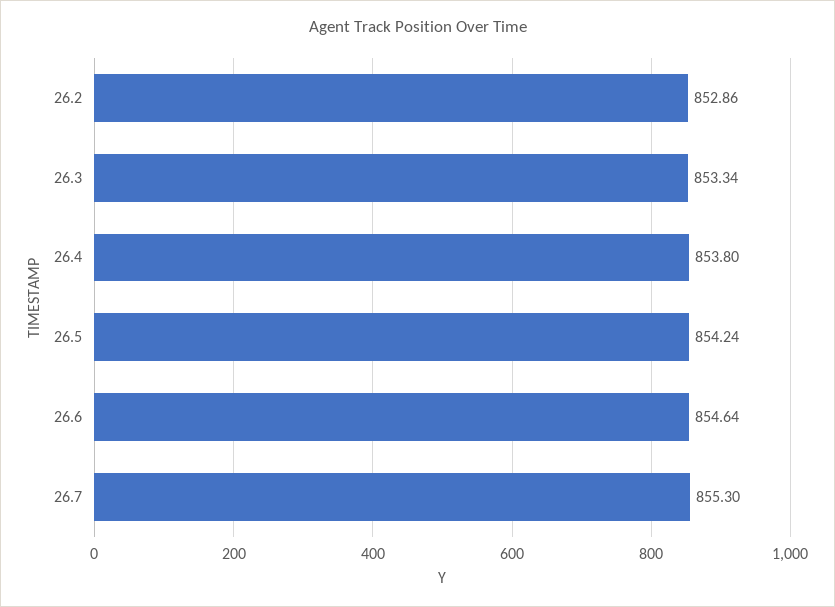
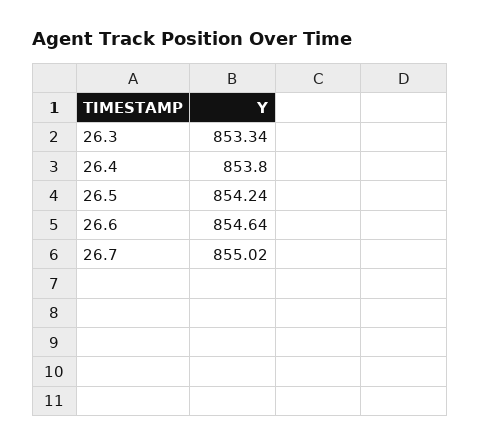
26.2: 852.86 -> none
26.7: 855.3 -> 855.02

